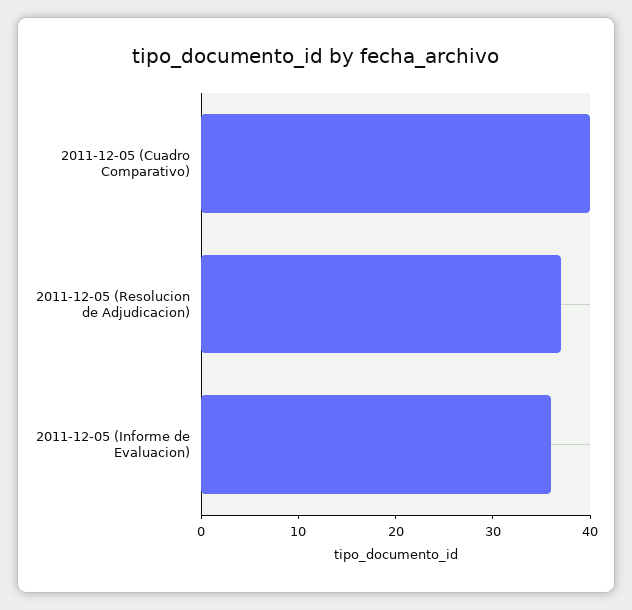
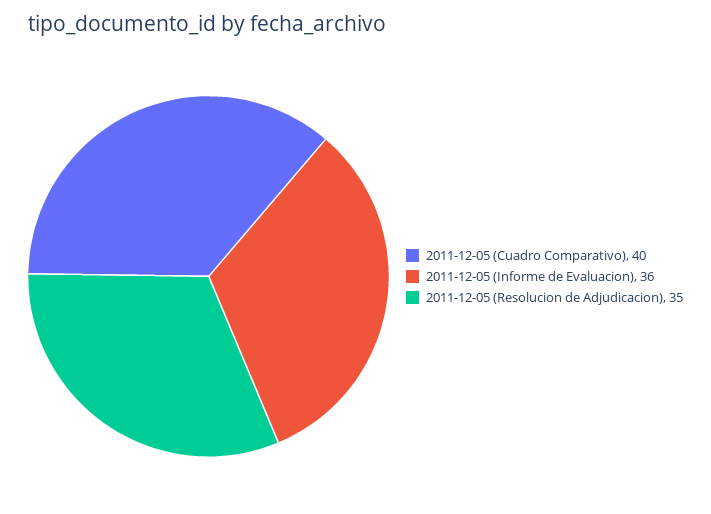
2011-12-05 (Resolucion de Adjudicacion): 37 -> 35

